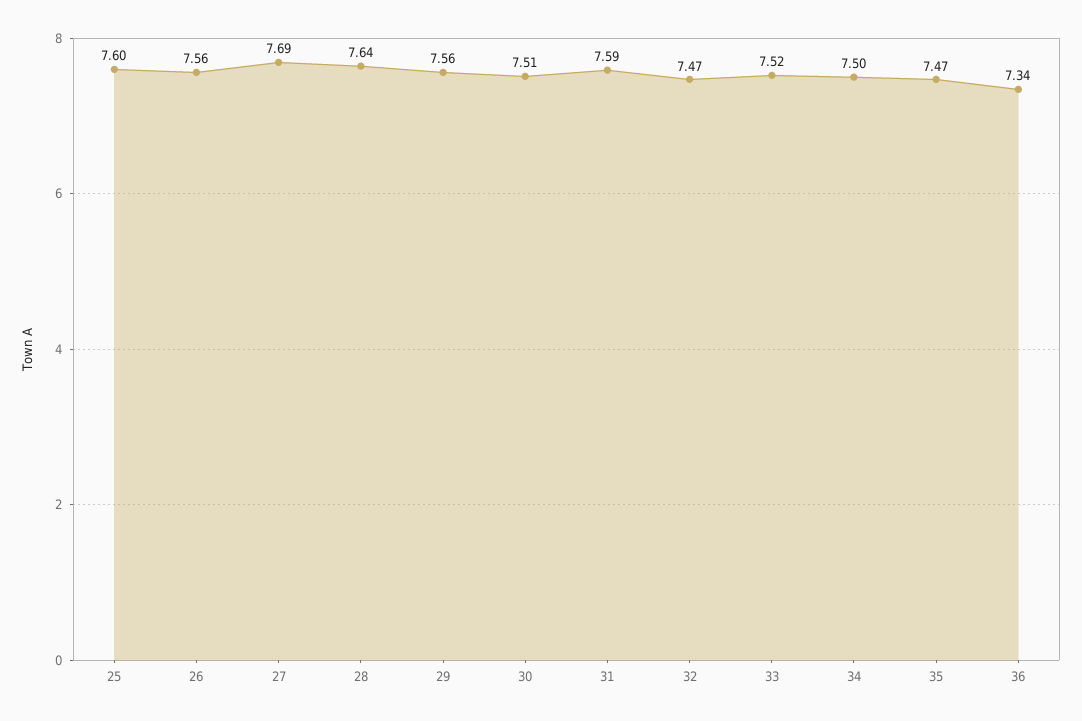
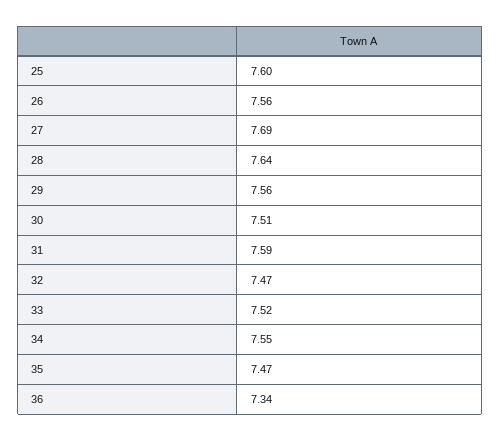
34: 7.5 -> 7.55

